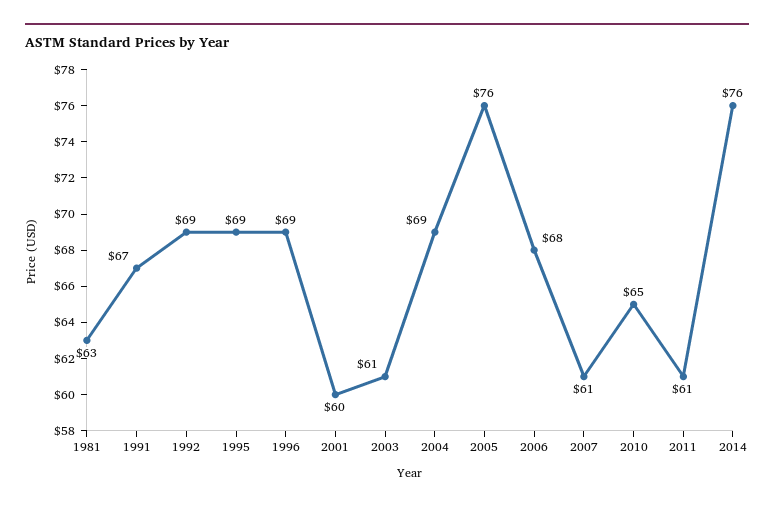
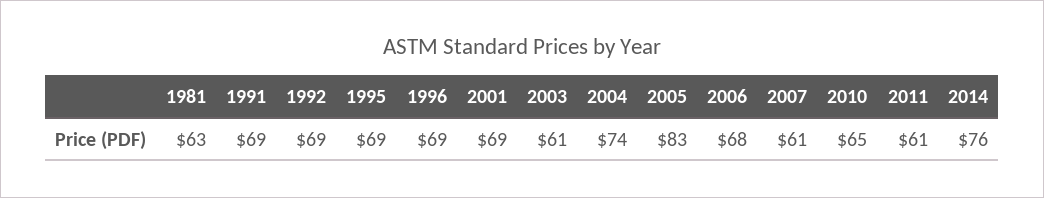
1991: 67 -> 69
2001: 60 -> 69
2004: 69 -> 74
2005: 76 -> 83

